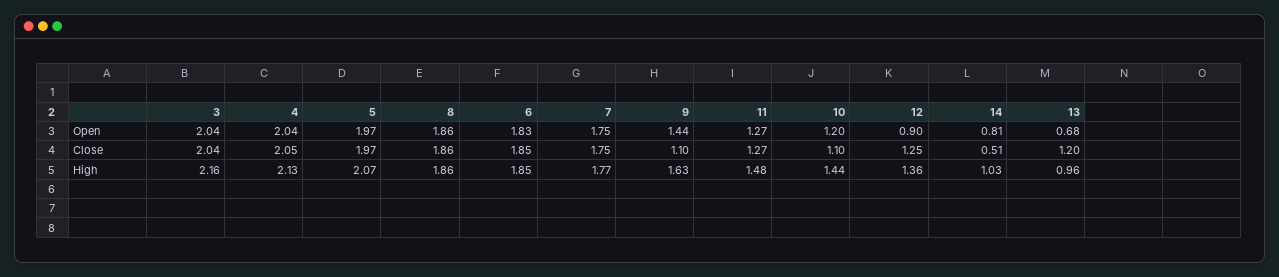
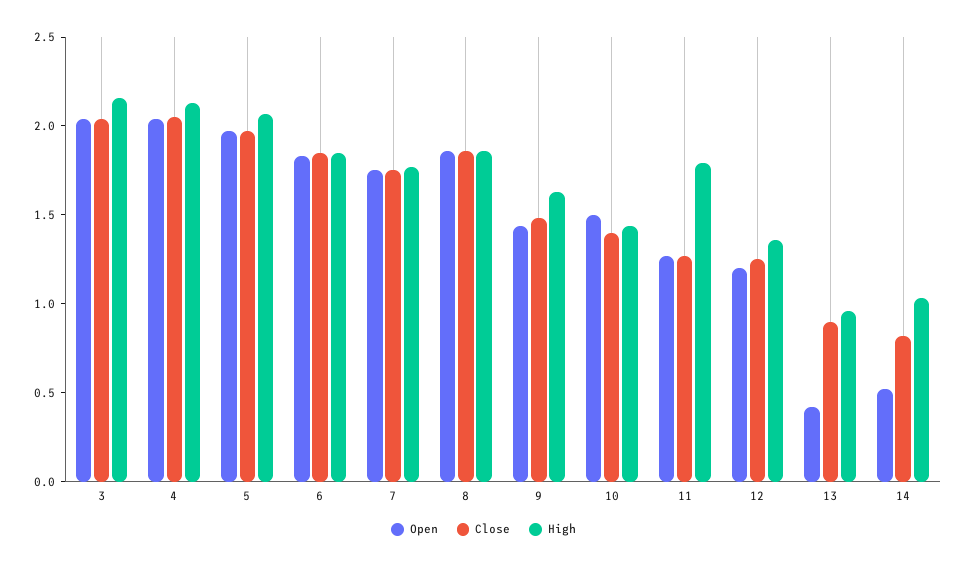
Open, 10: 1.2 -> 1.5
Open, 12: 0.9 -> 1.2
Open, 14: 0.81 -> 0.5
Open, 13: 0.68 -> 0.4
Close, 9: 1.1 -> 1.5
Close, 10: 1.1 -> 1.4
Close, 14: 0.51 -> 0.8
Close, 13: 1.2 -> 0.9
High, 11: 1.48 -> 1.8

